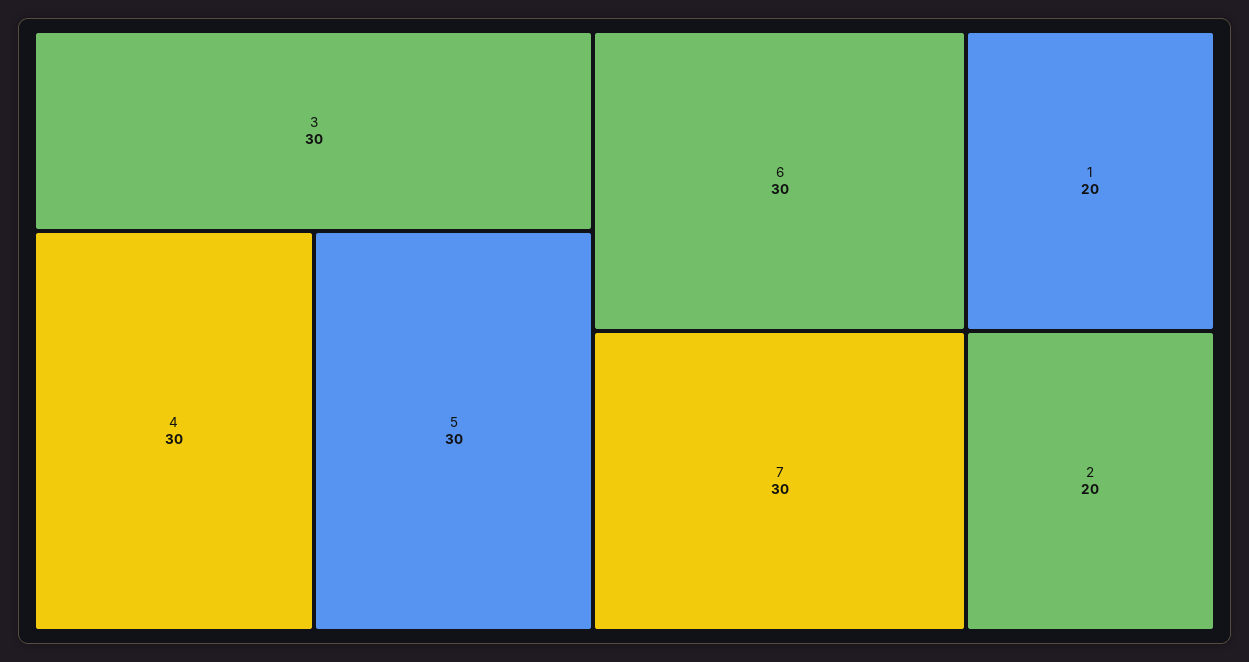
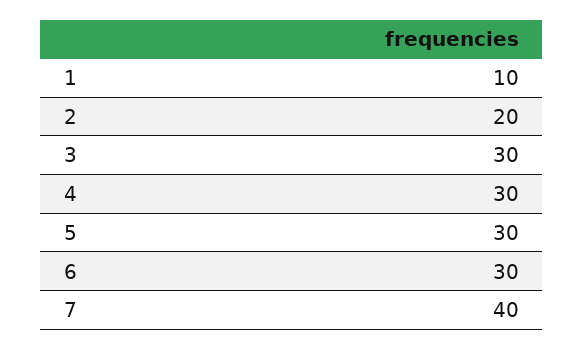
7: 30 -> 40
1: 20 -> 10

